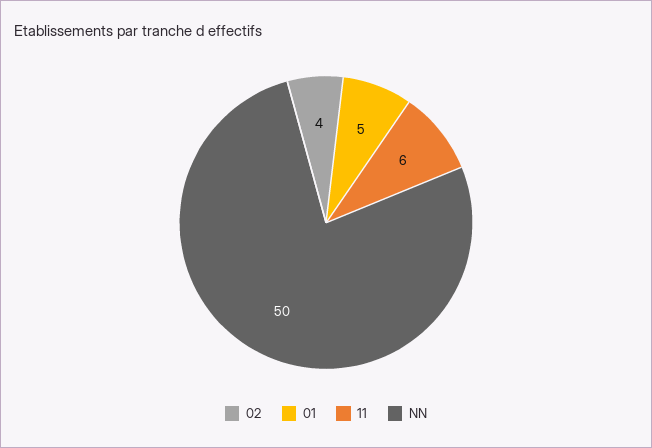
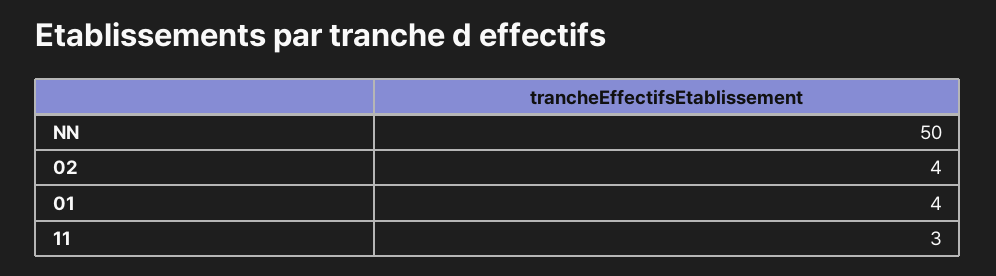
01: 5 -> 4
11: 6 -> 3

